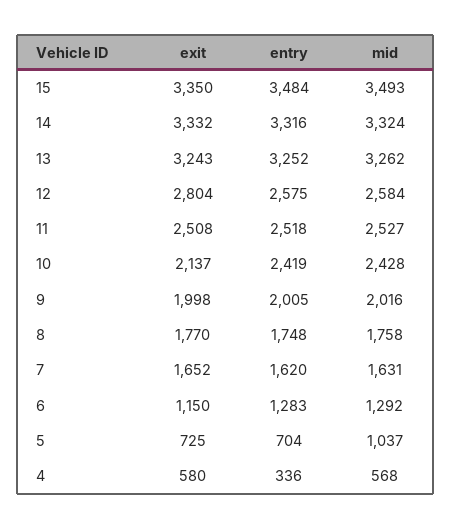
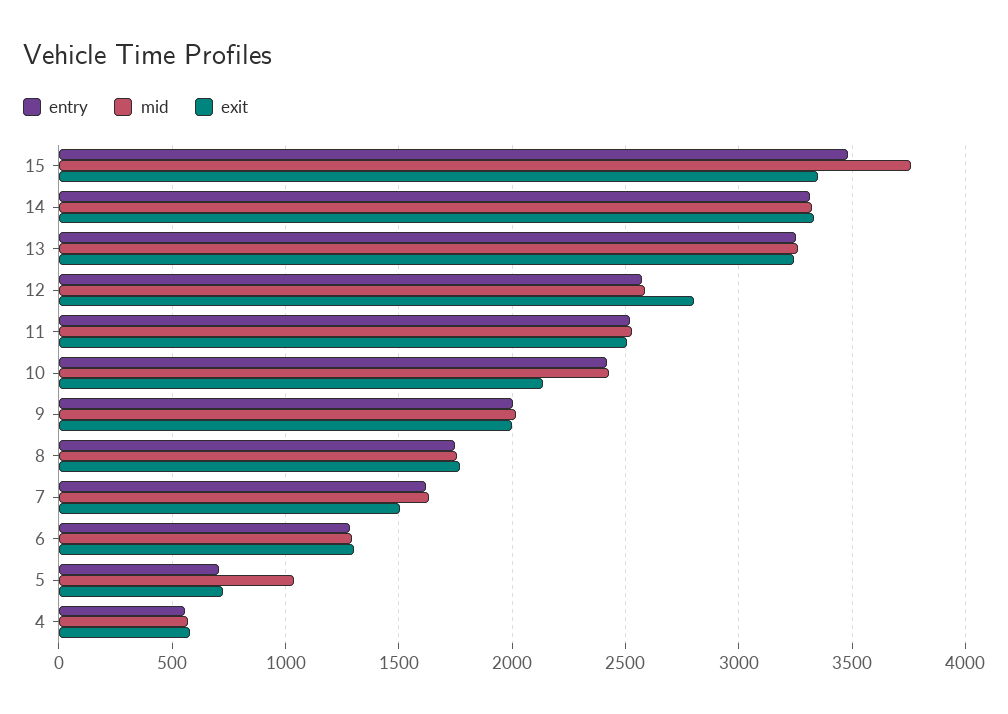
mid, 15: 3493 -> 3750
exit, 7: 1652 -> 1500
exit, 6: 1150 -> 1300
entry, 4: 336 -> 550

